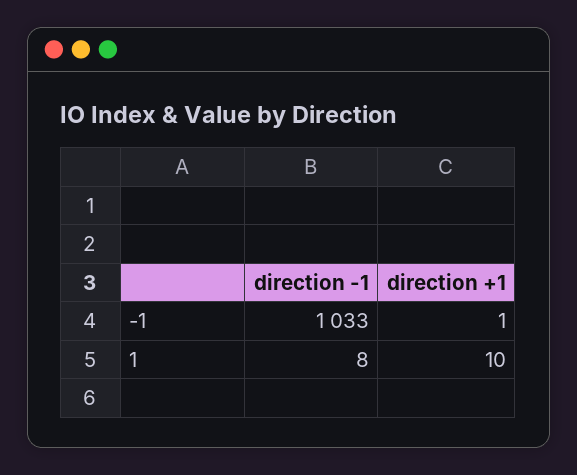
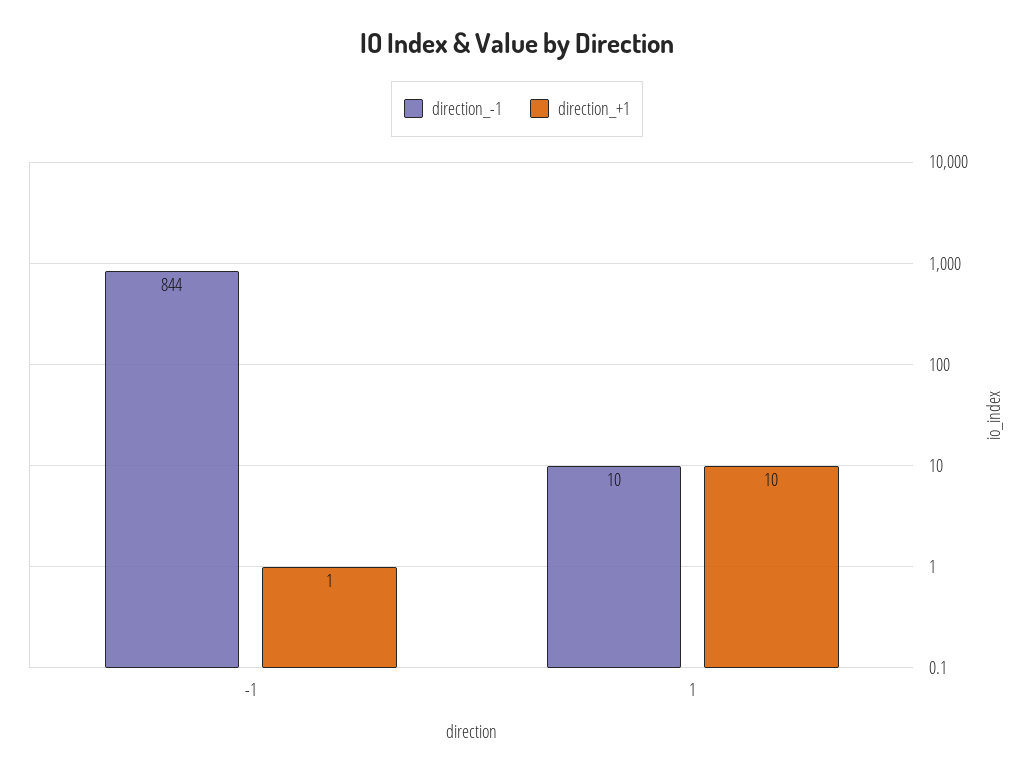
direction -1, -1: 1033 -> 844
direction -1, 1: 8 -> 10

